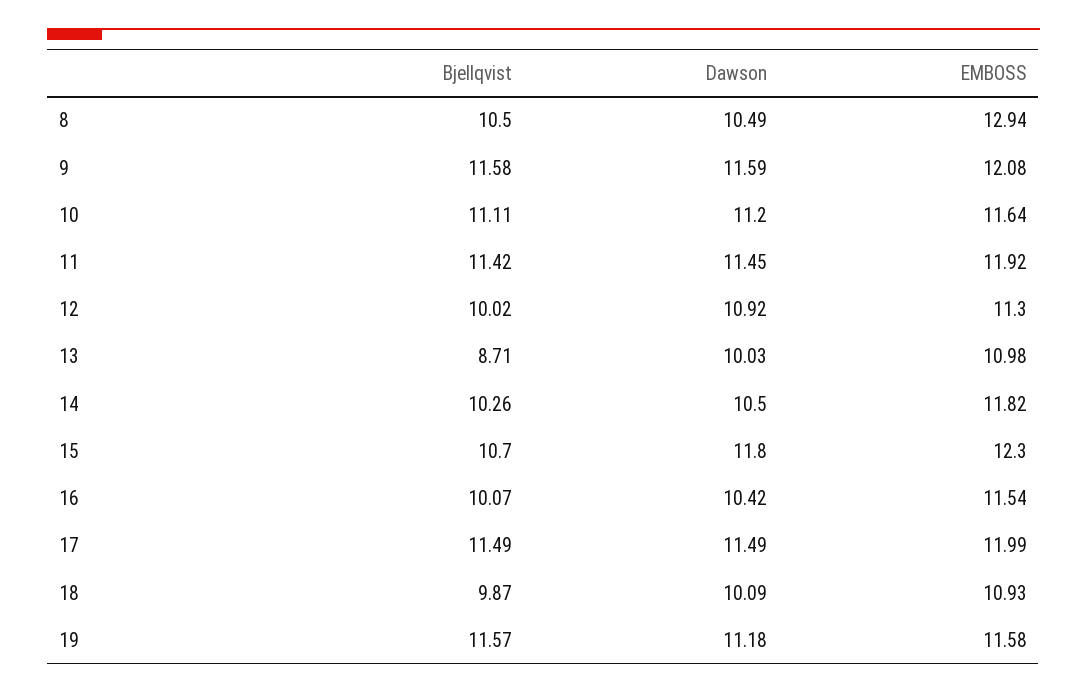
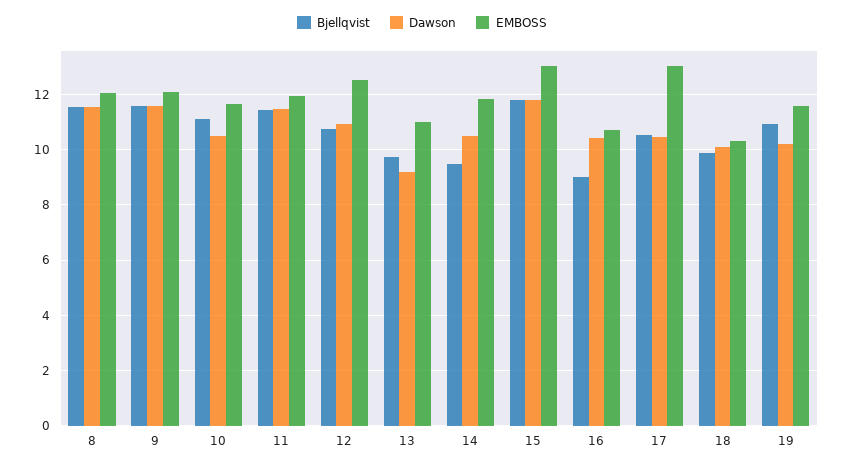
Bjellqvist, 8: 10.5 -> 11.5
Dawson, 8: 10.49 -> 11.5
EMBOSS, 8: 12.94 -> 12
Dawson, 10: 11.2 -> 10.5
Bjellqvist, 12: 10.02 -> 10.75
EMBOSS, 12: 11.3 -> 12.5
Bjellqvist, 13: 8.71 -> 9.75
Dawson, 13: 10.03 -> 9.25
Bjellqvist, 14: 10.26 -> 9.5
Bjellqvist, 15: 10.7 -> 11.75
EMBOSS, 15: 12.3 -> 13
Bjellqvist, 16: 10.07 -> 9
EMBOSS, 16: 11.54 -> 10.75
Bjellqvist, 17: 11.49 -> 10.5
Dawson, 17: 11.49 -> 10.5
EMBOSS, 17: 11.99 -> 13
EMBOSS, 18: 10.93 -> 10.25
Bjellqvist, 19: 11.57 -> 11
Dawson, 19: 11.18 -> 10.25

